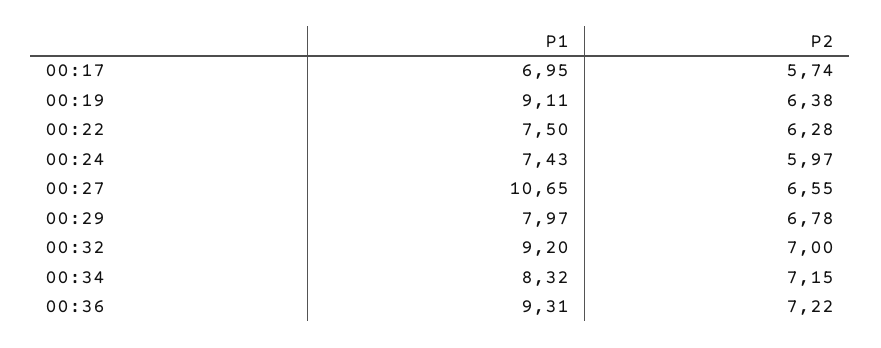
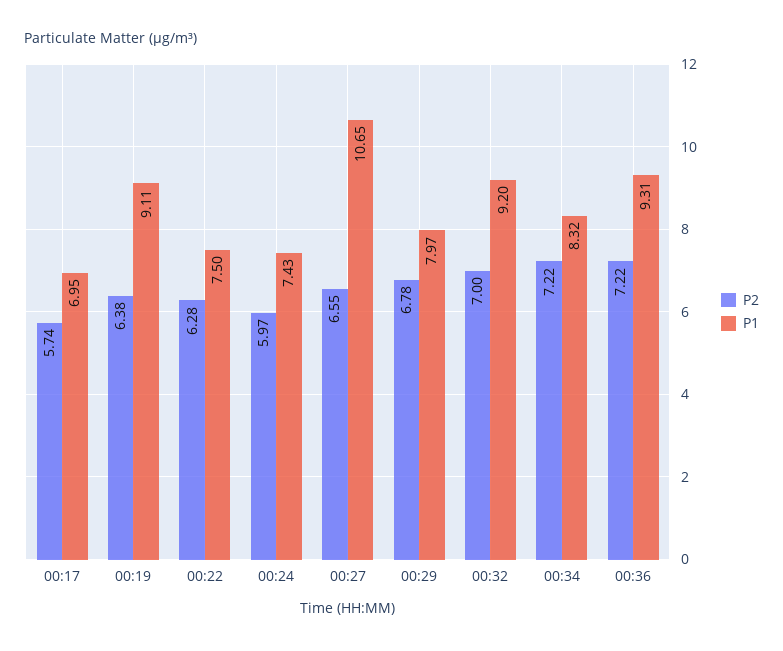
P2, 00:34: 7.15 -> 7.22

